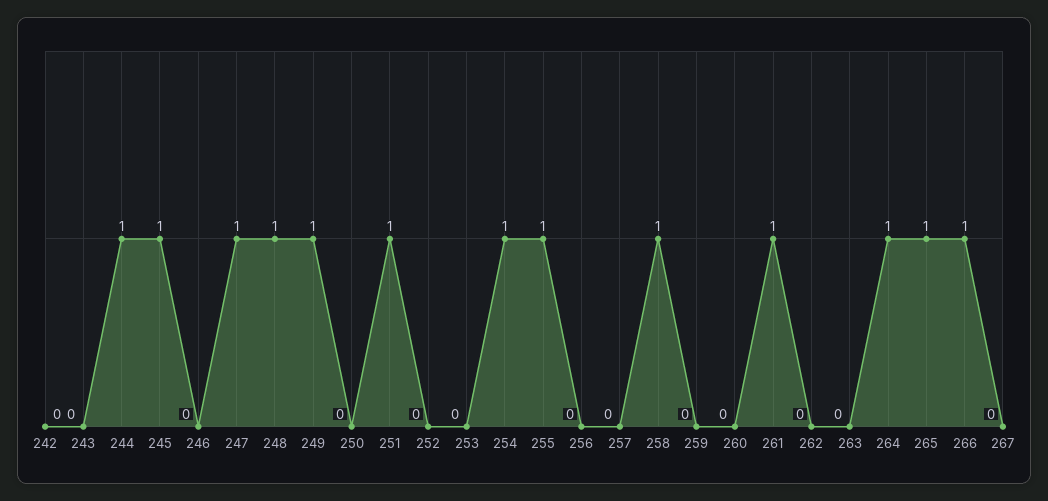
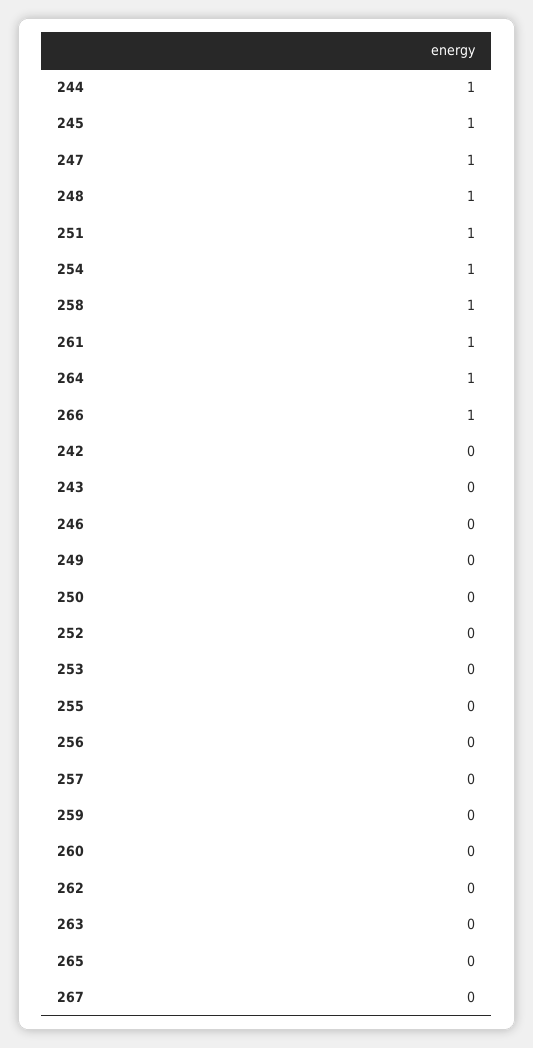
249: 1 -> 0
255: 1 -> 0
265: 1 -> 0

